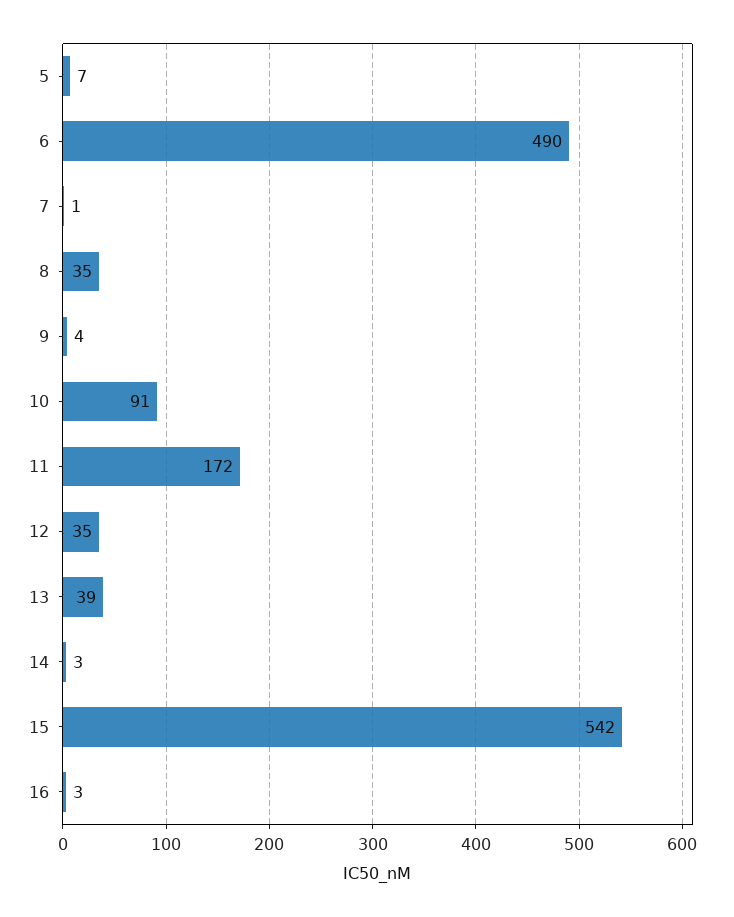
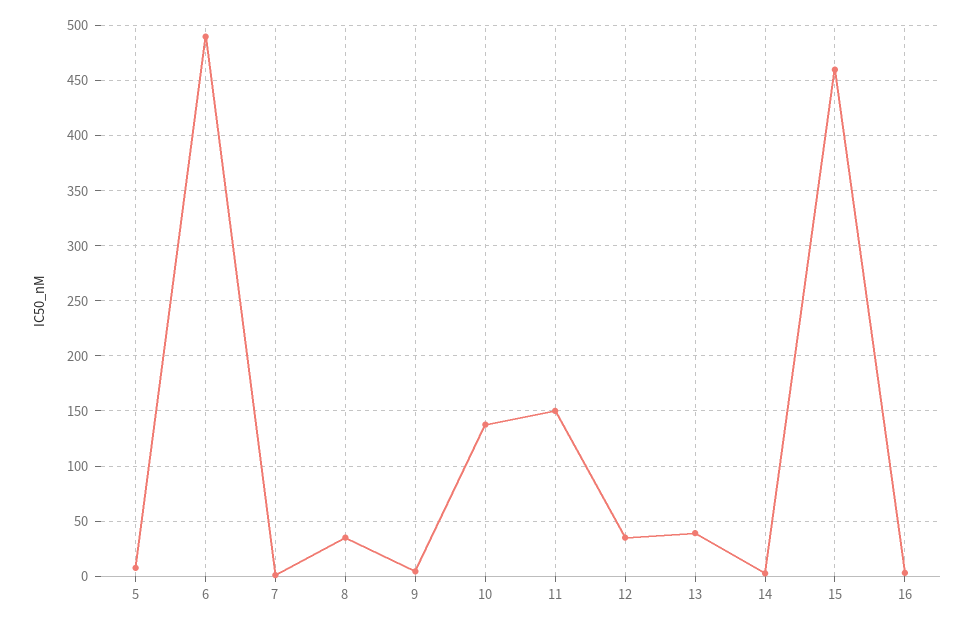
10: 91 -> 140
11: 172 -> 150
15: 542 -> 460

